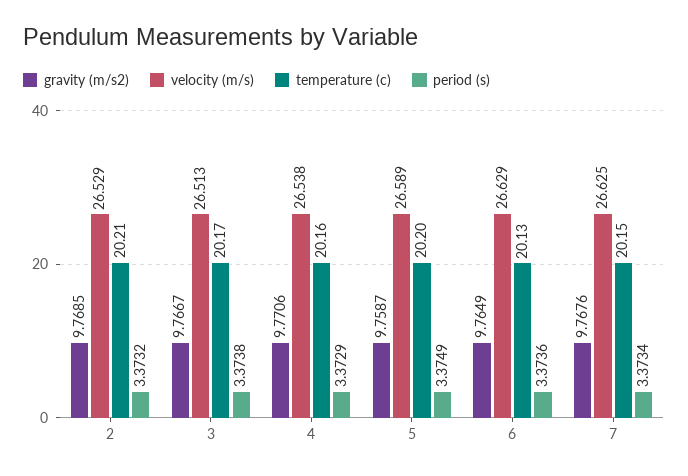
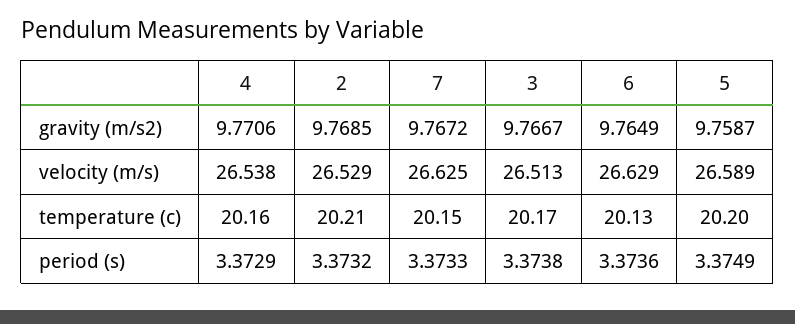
gravity (m/s2), 7: 9.7676 -> 9.7672
period (s), 7: 3.3734 -> 3.3733

